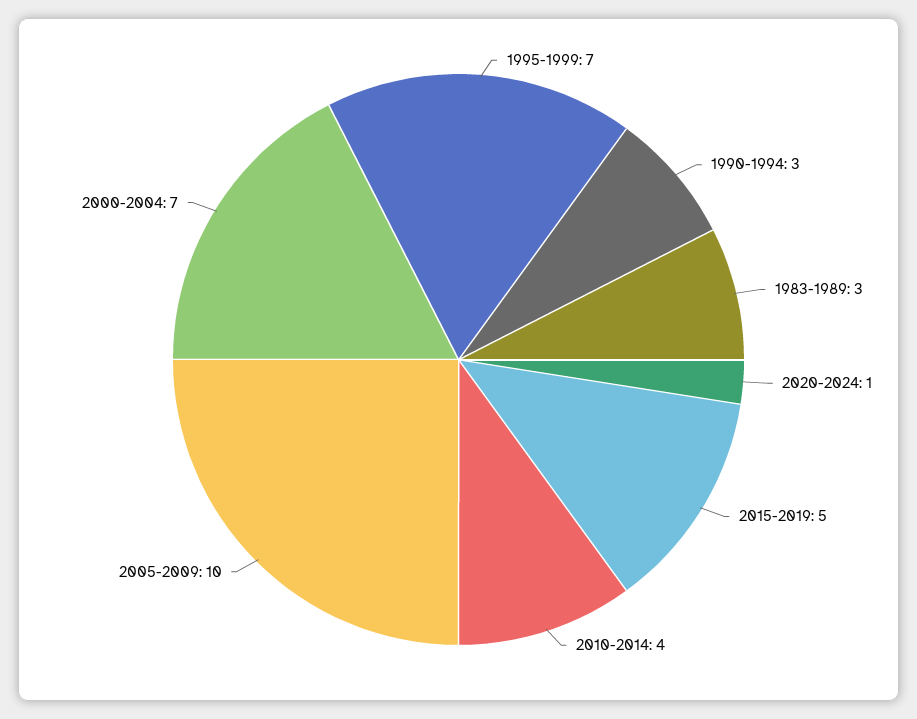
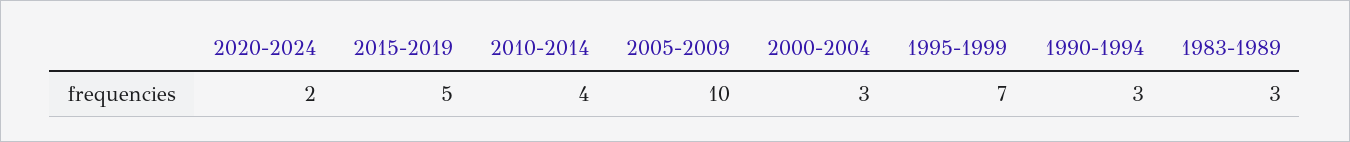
2020-2024: 1 -> 2
2000-2004: 7 -> 3

